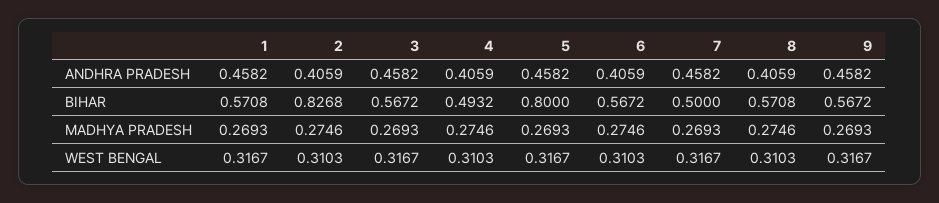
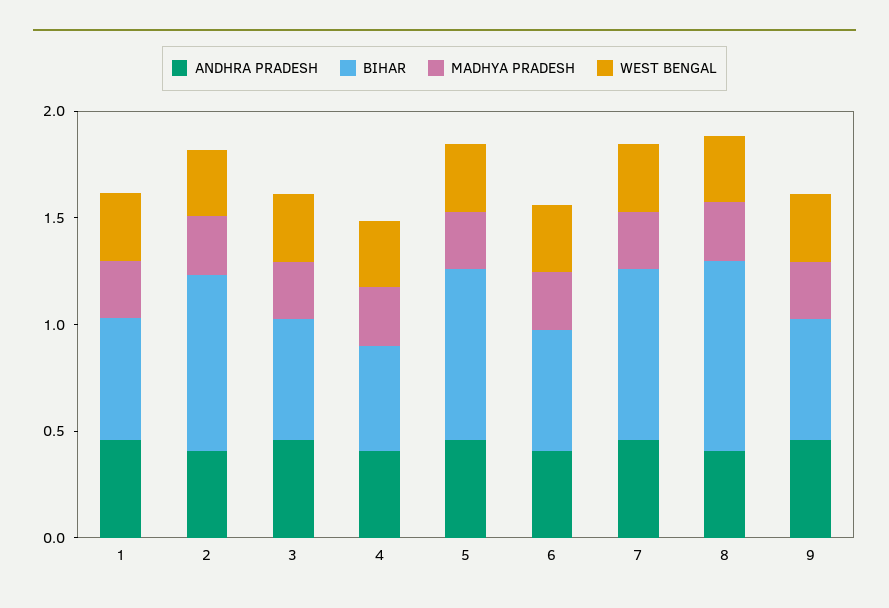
BIHAR, 7: 0.5 -> 0.8
BIHAR, 8: 0.5708 -> 0.9

